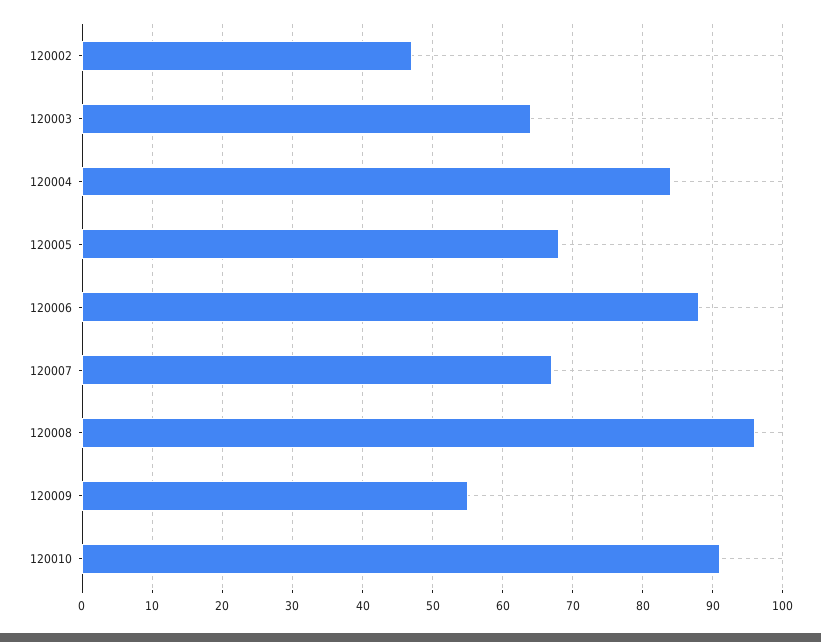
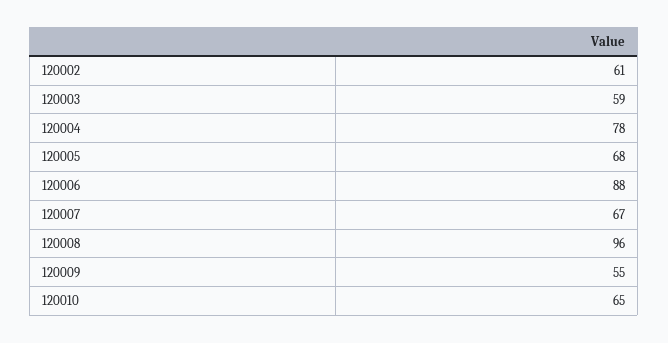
120002: 47 -> 61
120003: 64 -> 59
120004: 84 -> 78
120010: 91 -> 65

